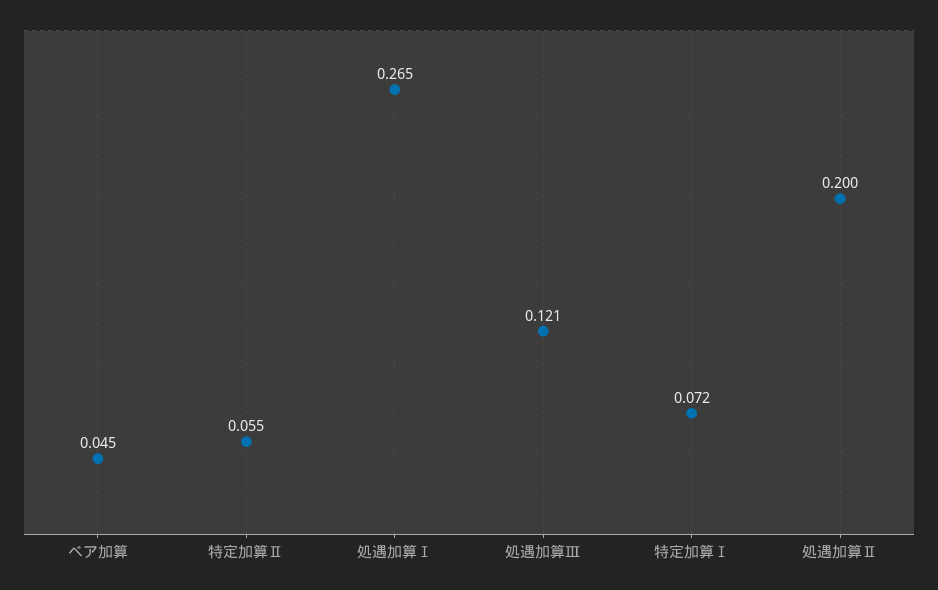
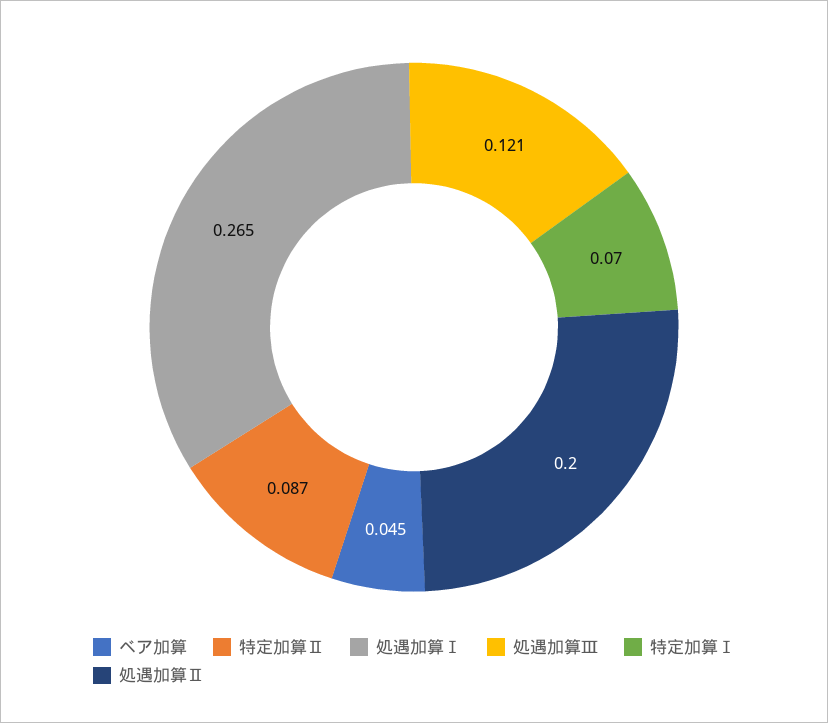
特定加算Ⅱ: 0.055 -> 0.087
特定加算Ⅰ: 0.072 -> 0.07

